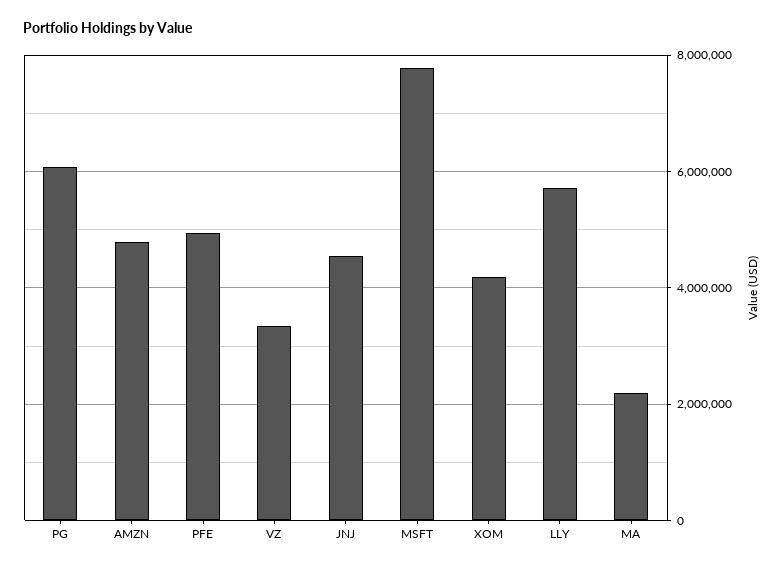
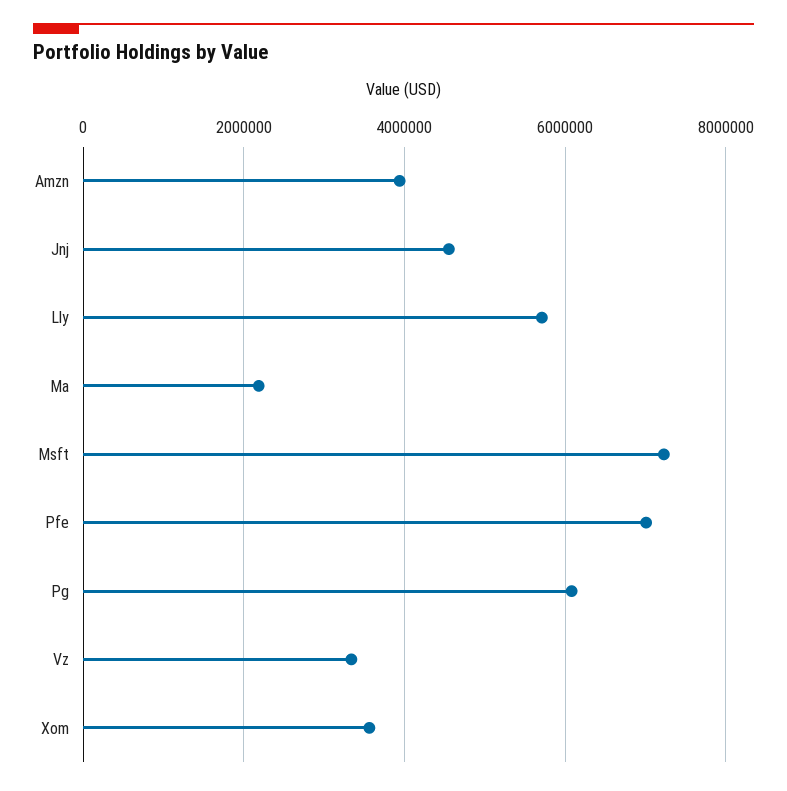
AMZN: 4800000 -> 4000000
PFE: 5000000 -> 7000000
MSFT: 7800000 -> 7200000
XOM: 4200000 -> 3600000

